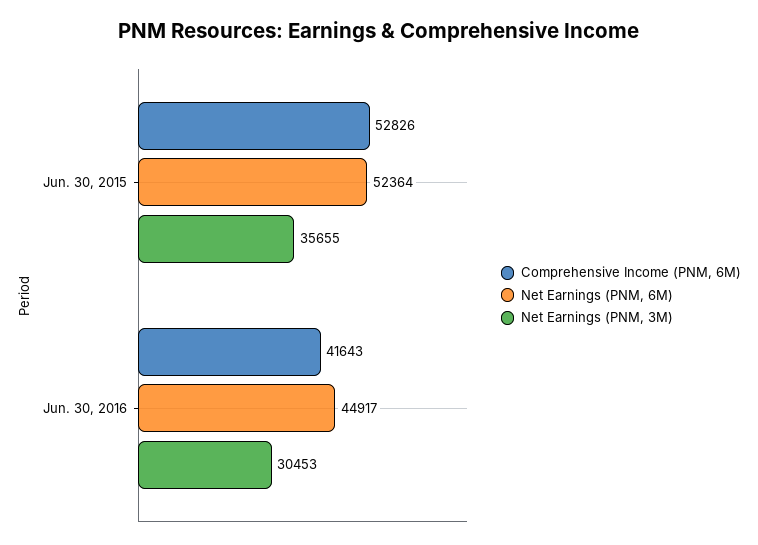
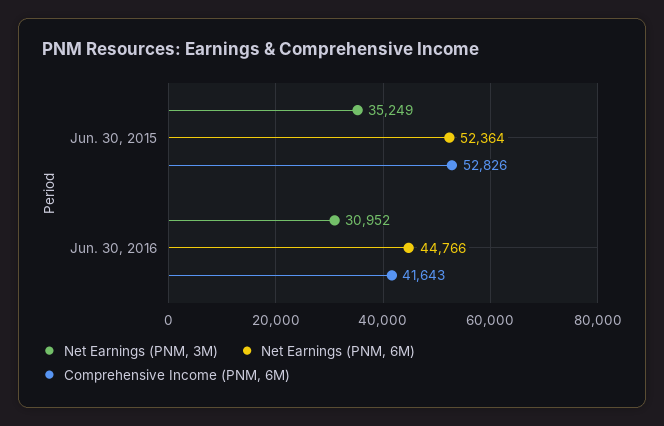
Net Earnings (PNM, 3M), Jun. 30, 2015: 35655 -> 35249
Net Earnings (PNM, 6M), Jun. 30, 2016: 44917 -> 44766
Net Earnings (PNM, 3M), Jun. 30, 2016: 30453 -> 30952

